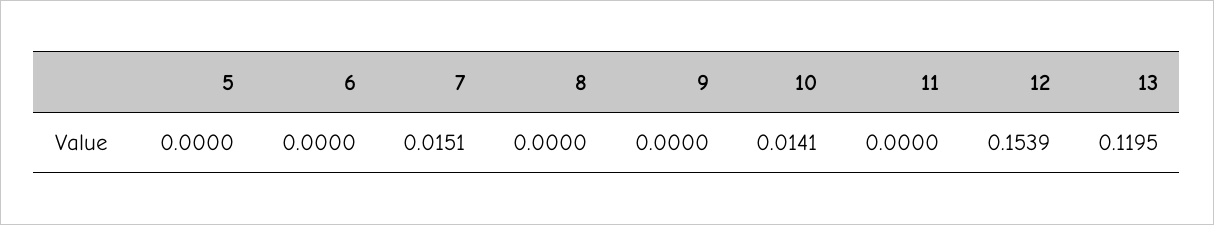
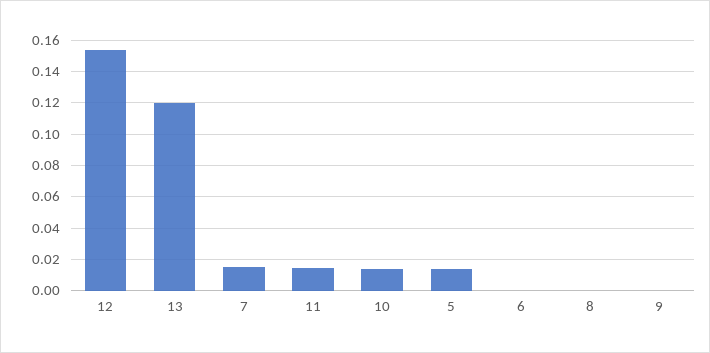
5: 0 -> 0.015
11: 0 -> 0.015

